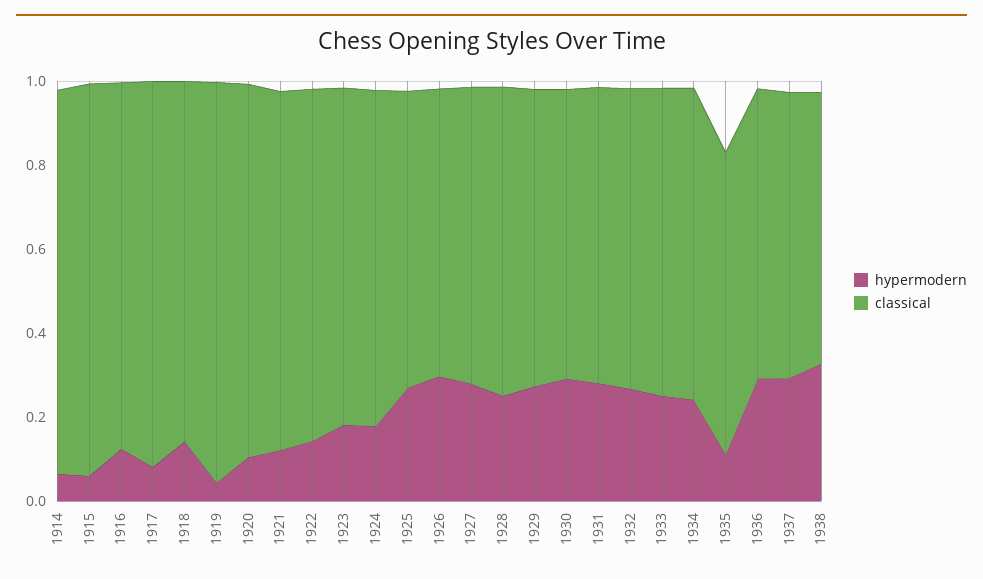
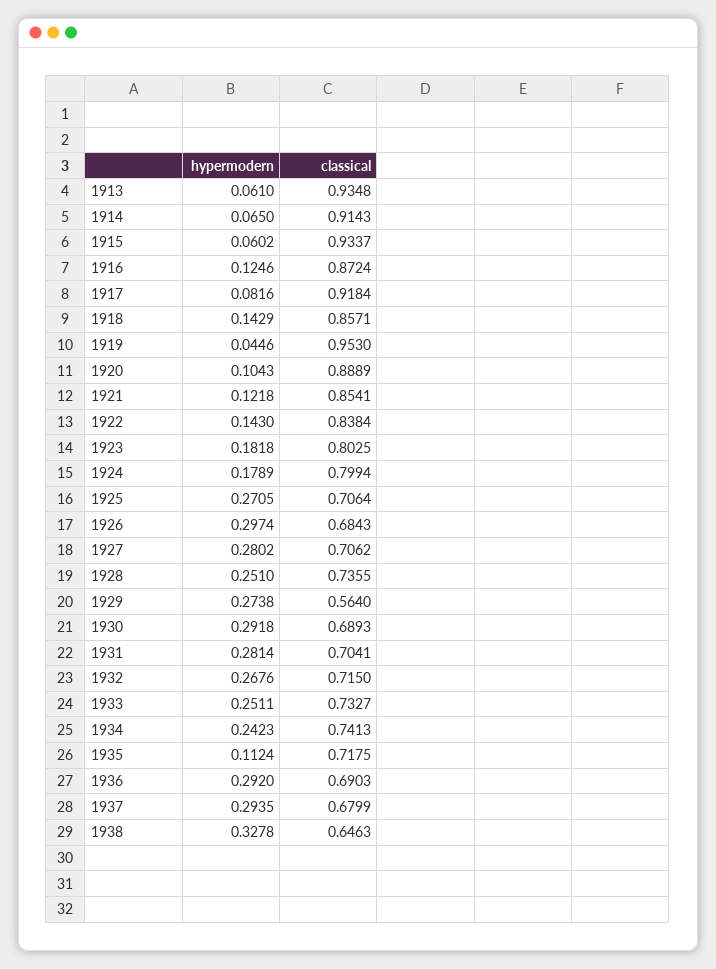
classical, 1929: 0.7 -> 0.564
hypermodern, 1913: none -> 0.061
classical, 1913: none -> 0.9348

